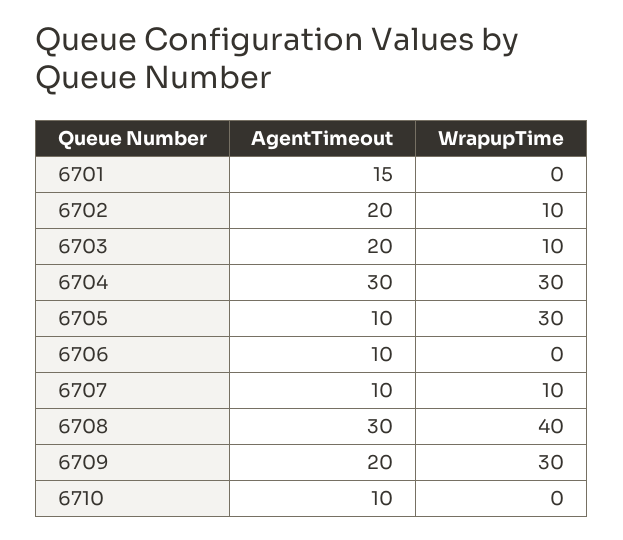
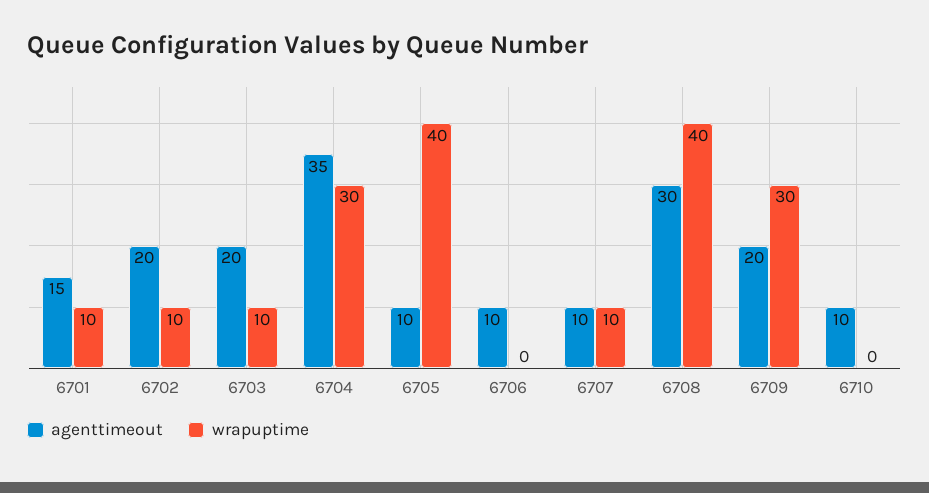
WrapupTime, 6701: 0 -> 10
AgentTimeout, 6704: 30 -> 35
WrapupTime, 6705: 30 -> 40

